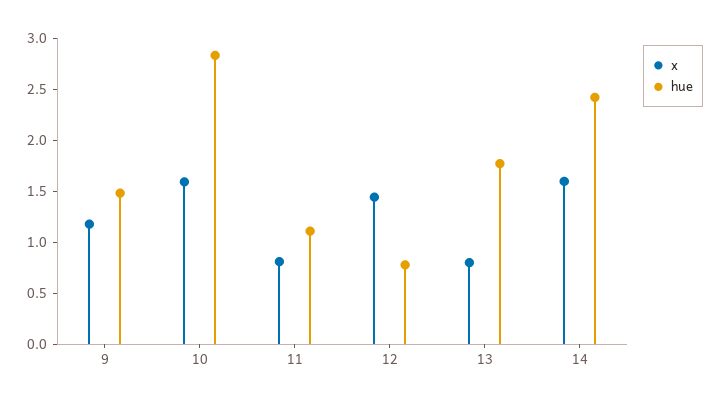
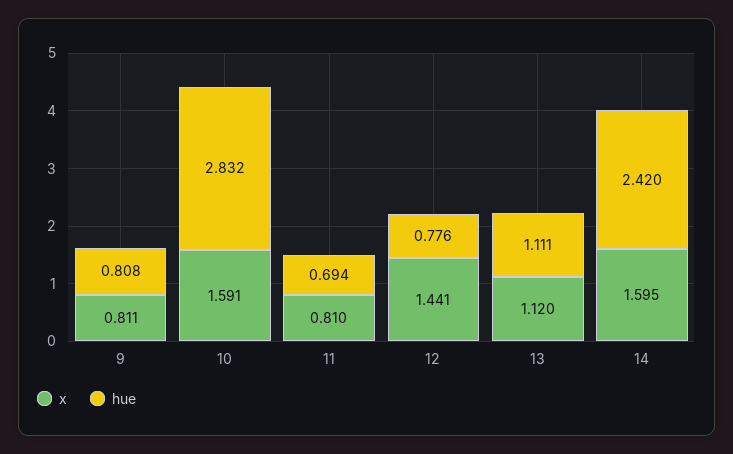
x, 9: 1.2 -> 0.811
hue, 9: 1.5 -> 0.808
hue, 11: 1.1 -> 0.694
x, 13: 0.8 -> 1.12
hue, 13: 1.8 -> 1.111

